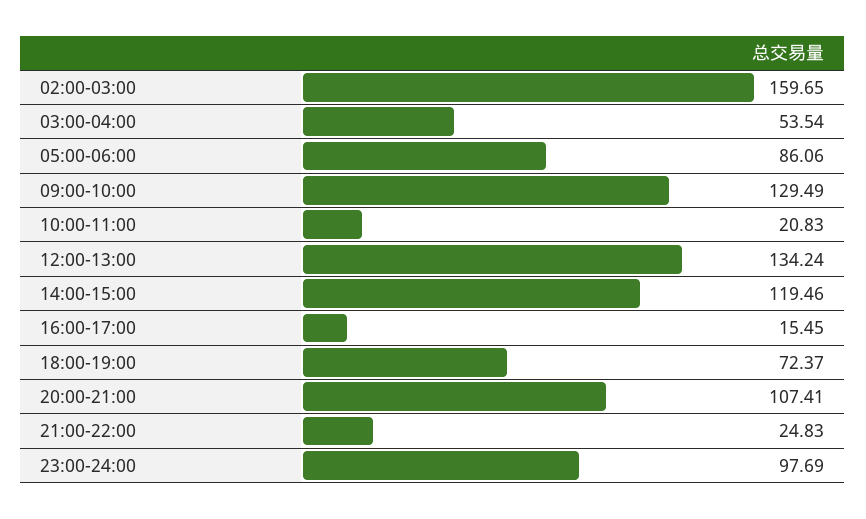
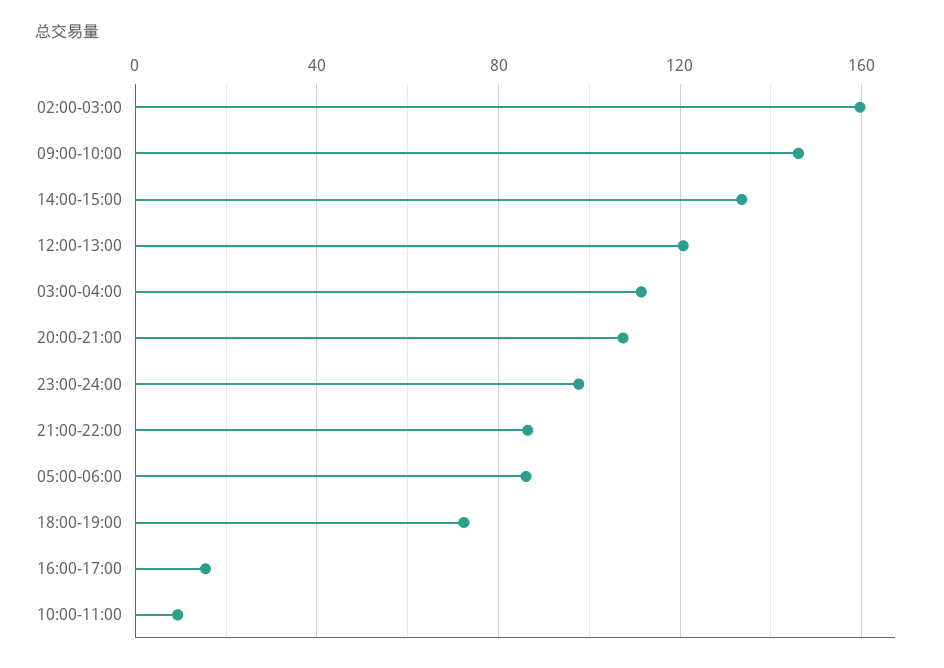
03:00-04:00: 53.54 -> 110
09:00-10:00: 129.49 -> 145
10:00-11:00: 20.83 -> 10
12:00-13:00: 134.24 -> 120
14:00-15:00: 119.46 -> 135
21:00-22:00: 24.83 -> 85

